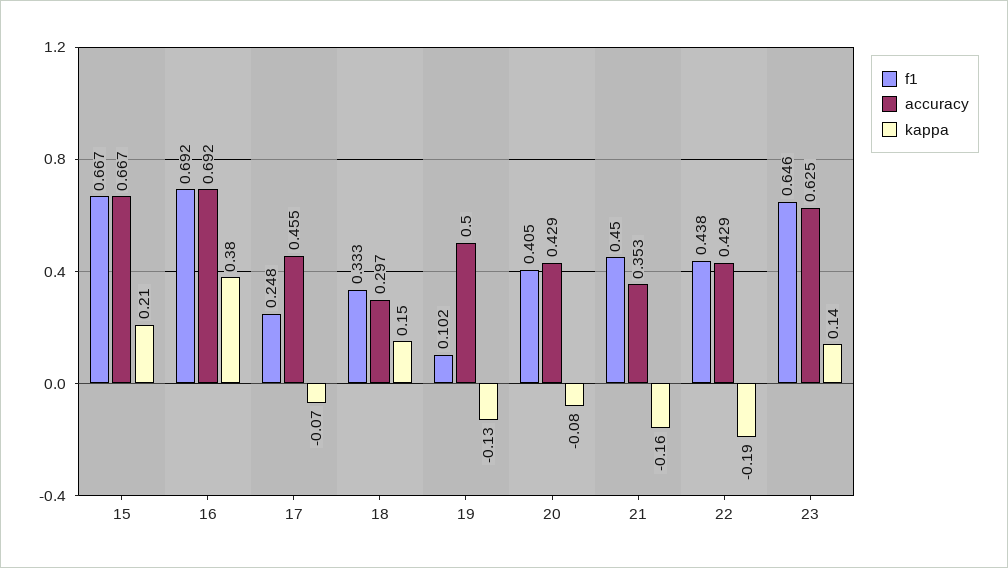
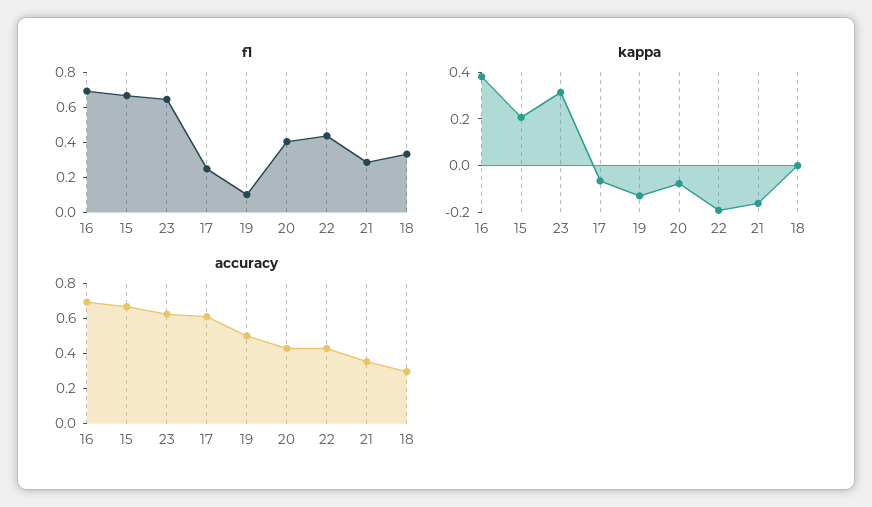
accuracy, 17: 0.455 -> 0.6
kappa, 18: 0.15 -> 0
f1, 21: 0.45 -> 0.3
kappa, 23: 0.14 -> 0.3

